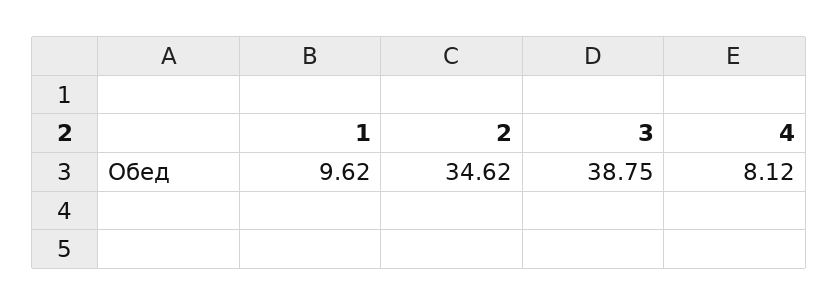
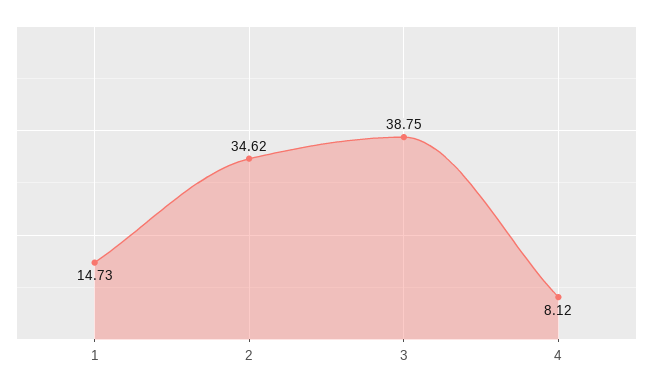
1: 9.62 -> 14.73

